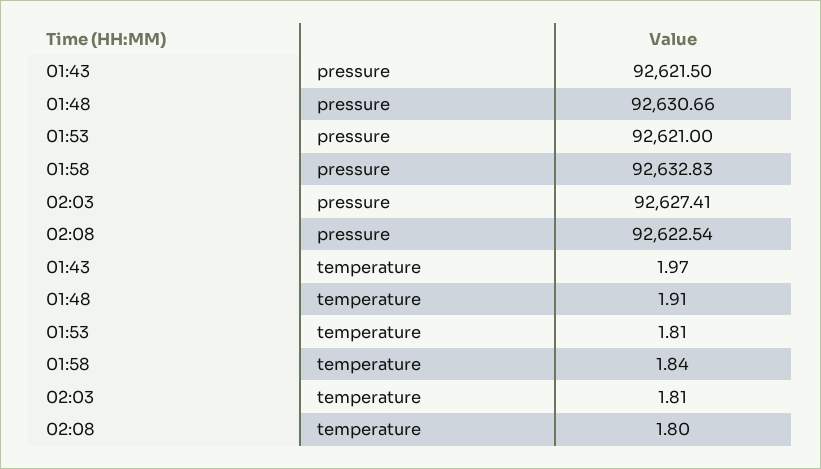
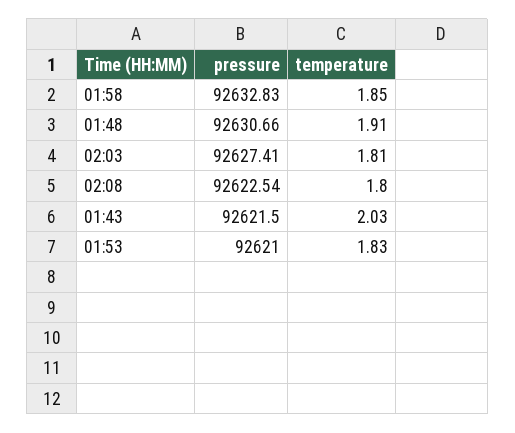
01:43, temperature: 1.97 -> 2.03
01:53, temperature: 1.81 -> 1.83
01:58, temperature: 1.84 -> 1.85

